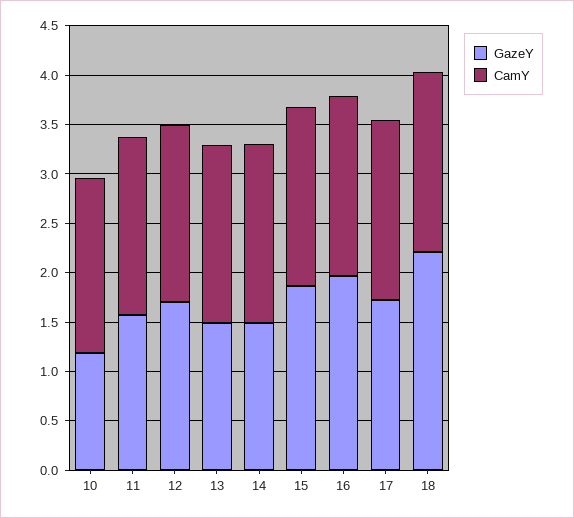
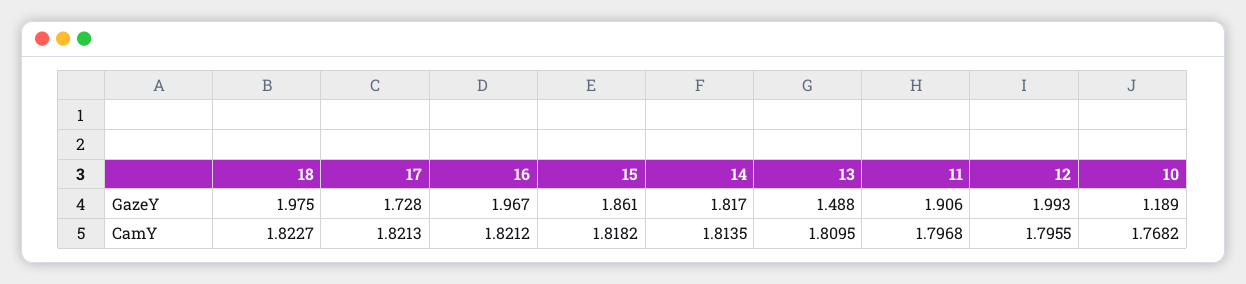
GazeY, 11: 1.6 -> 1.906
GazeY, 12: 1.7 -> 1.993
GazeY, 14: 1.5 -> 1.817
GazeY, 18: 2.2 -> 1.975

